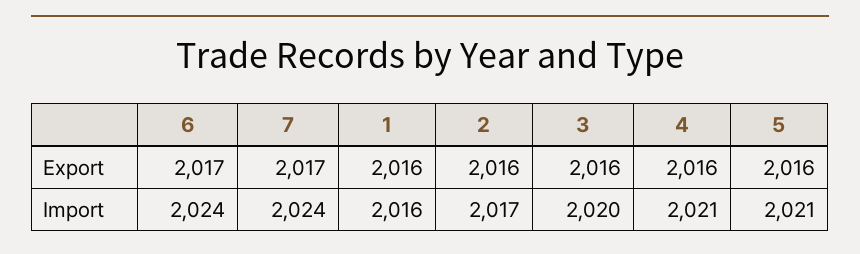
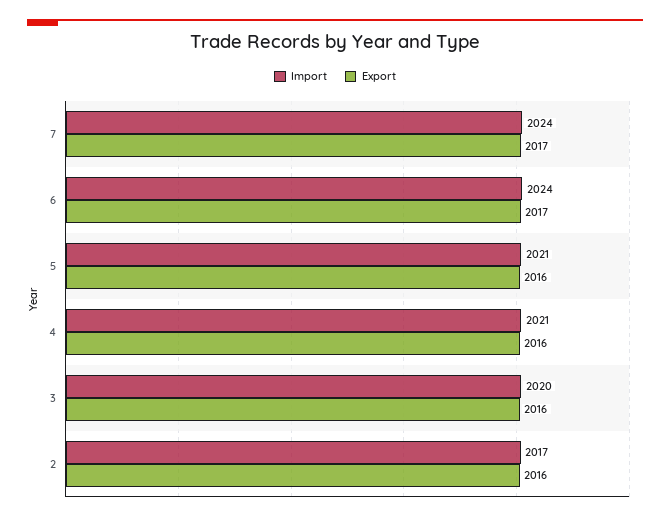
Export, 1: 2016 -> none
Import, 1: 2016 -> none

